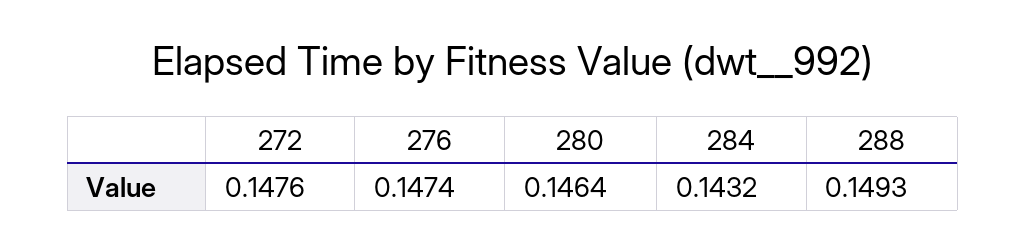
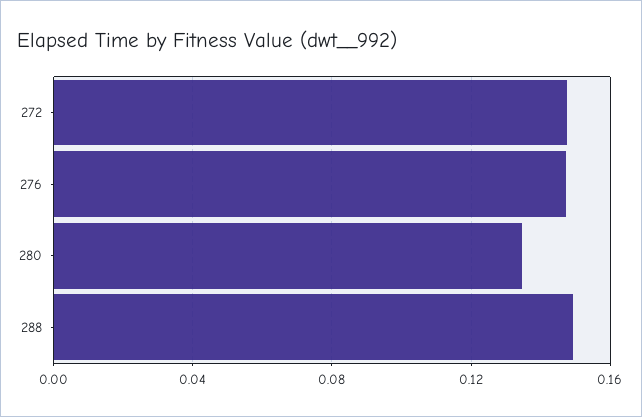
280: 0.1464 -> 0.135
284: 0.1432 -> none

